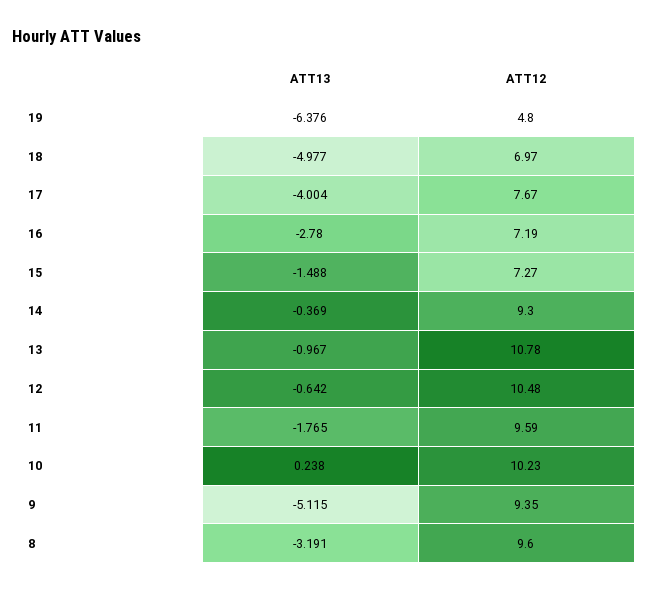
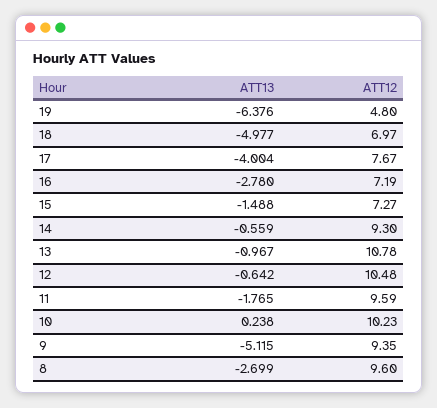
ATT13, 14: -0.369 -> -0.559
ATT13, 8: -3.191 -> -2.699

